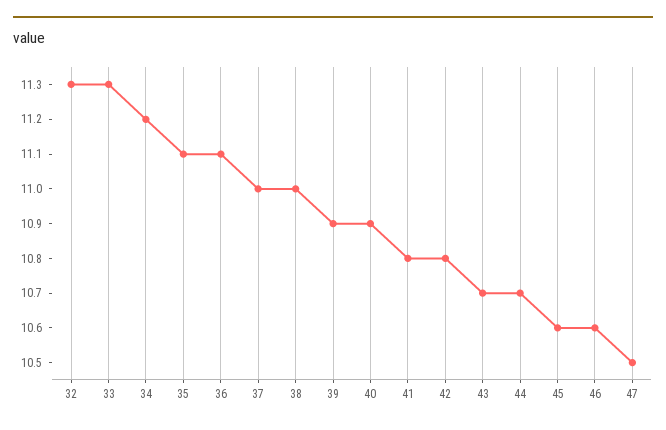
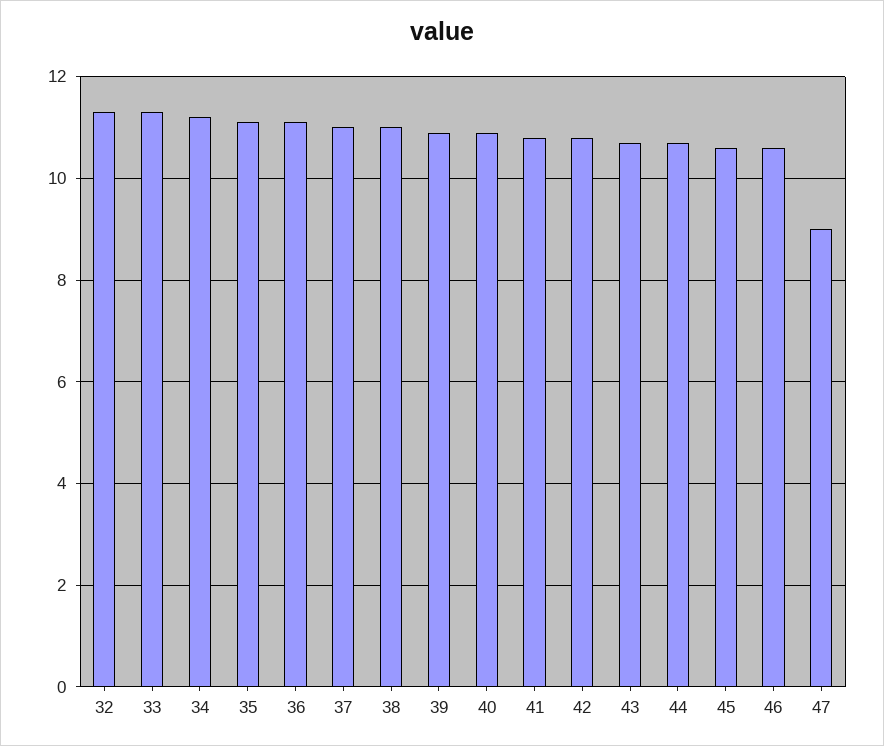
47: 10.5 -> 9

